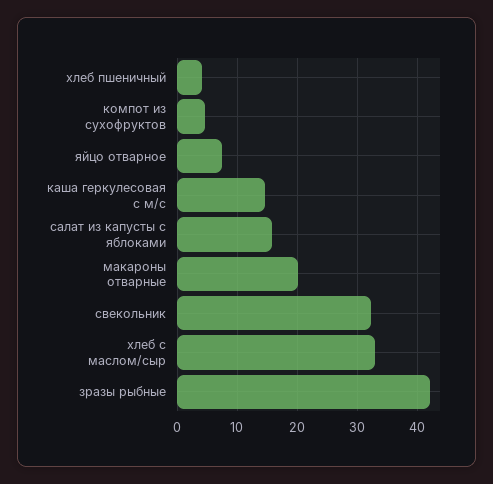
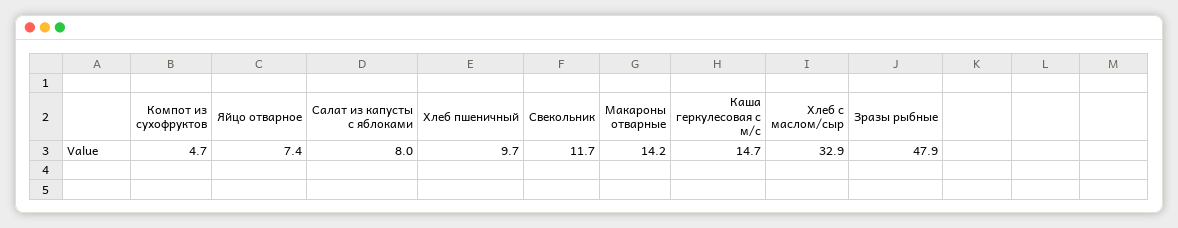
хлеб пшеничный: 4 -> 9.7
салат из капусты с яблоками: 16 -> 8
макароны отварные: 20 -> 14.2
свекольник: 32 -> 11.7
зразы рыбные: 42 -> 47.9

